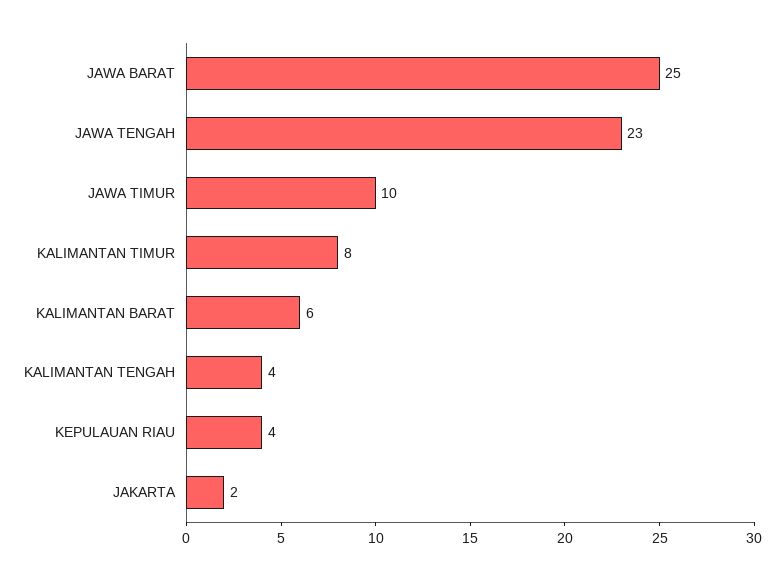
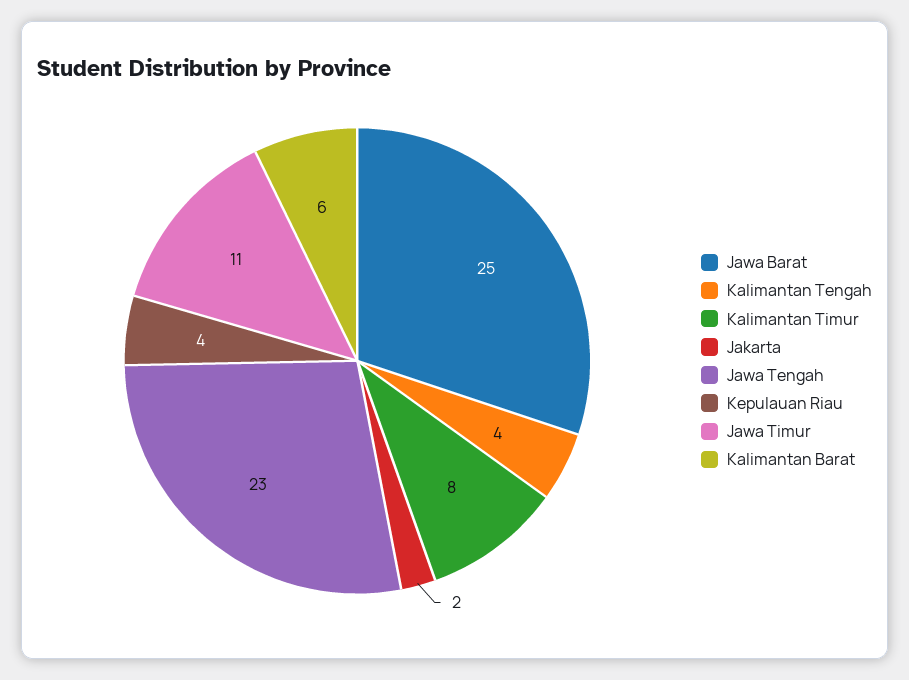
JAWA TIMUR: 10 -> 11

